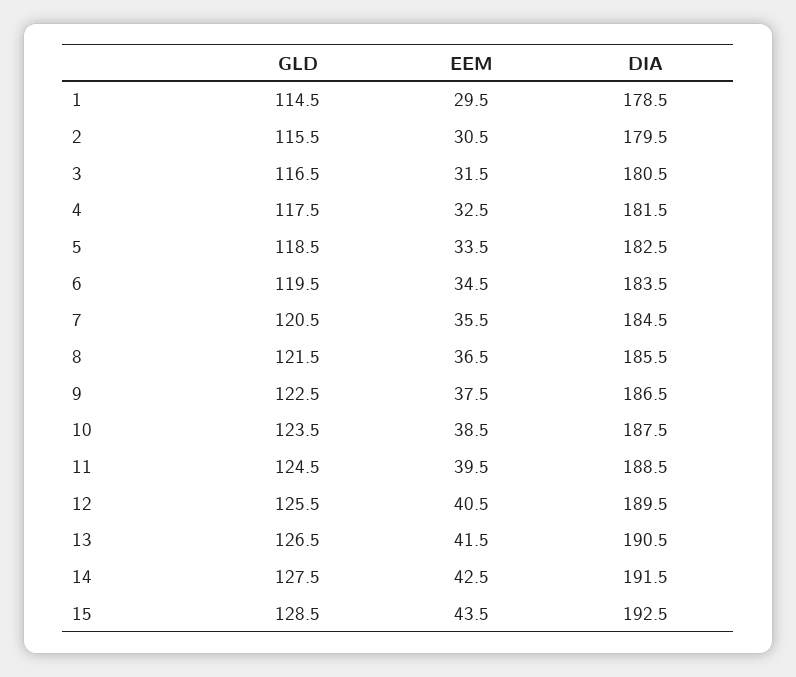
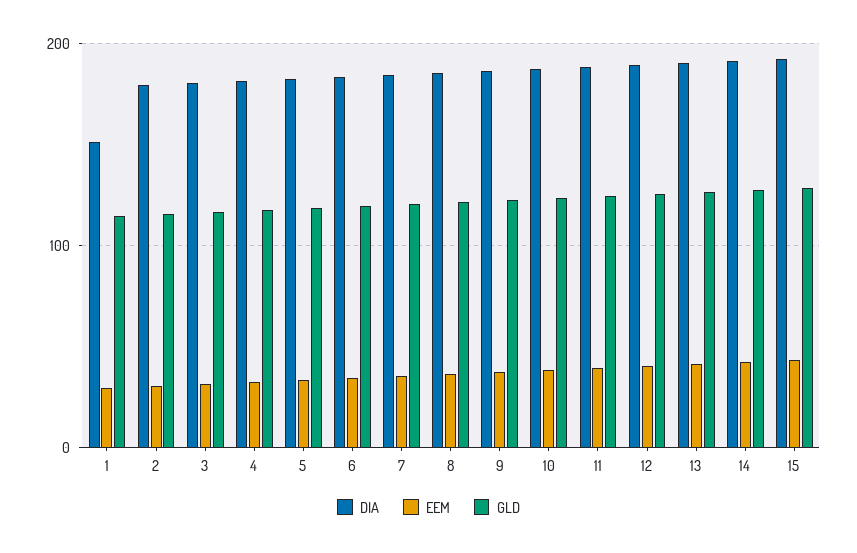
DIA, 1: 178.5 -> 150

